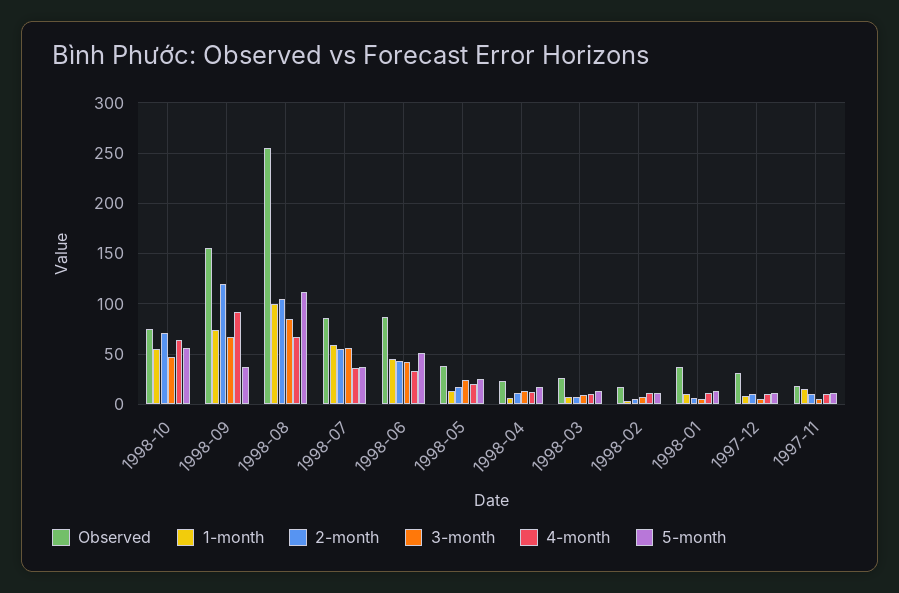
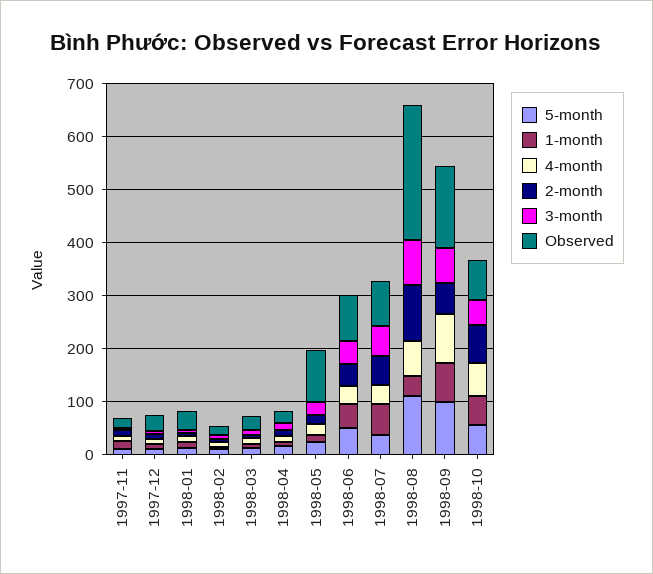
2-month, 1998-09: 120 -> 60
5-month, 1998-09: 40 -> 100
1-month, 1998-08: 100 -> 40
Observed, 1998-05: 40 -> 100

